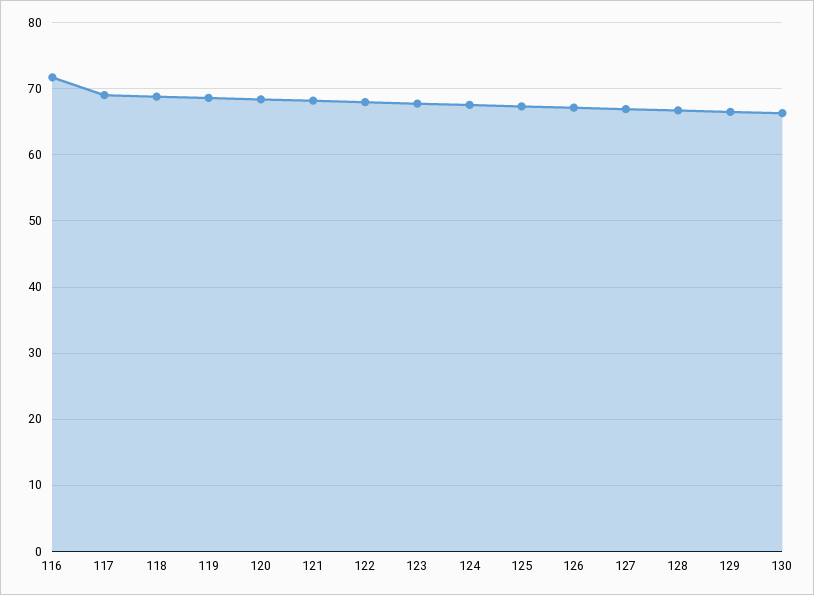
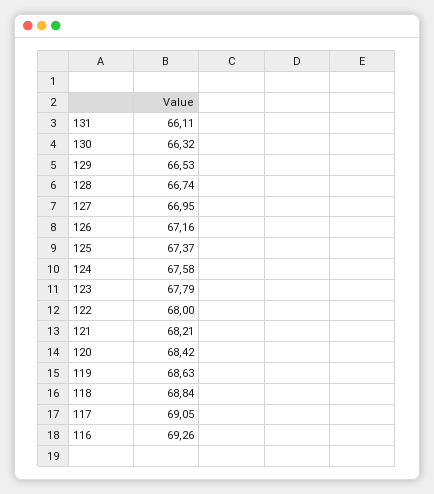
116: 72 -> 69.26
131: none -> 66.11

